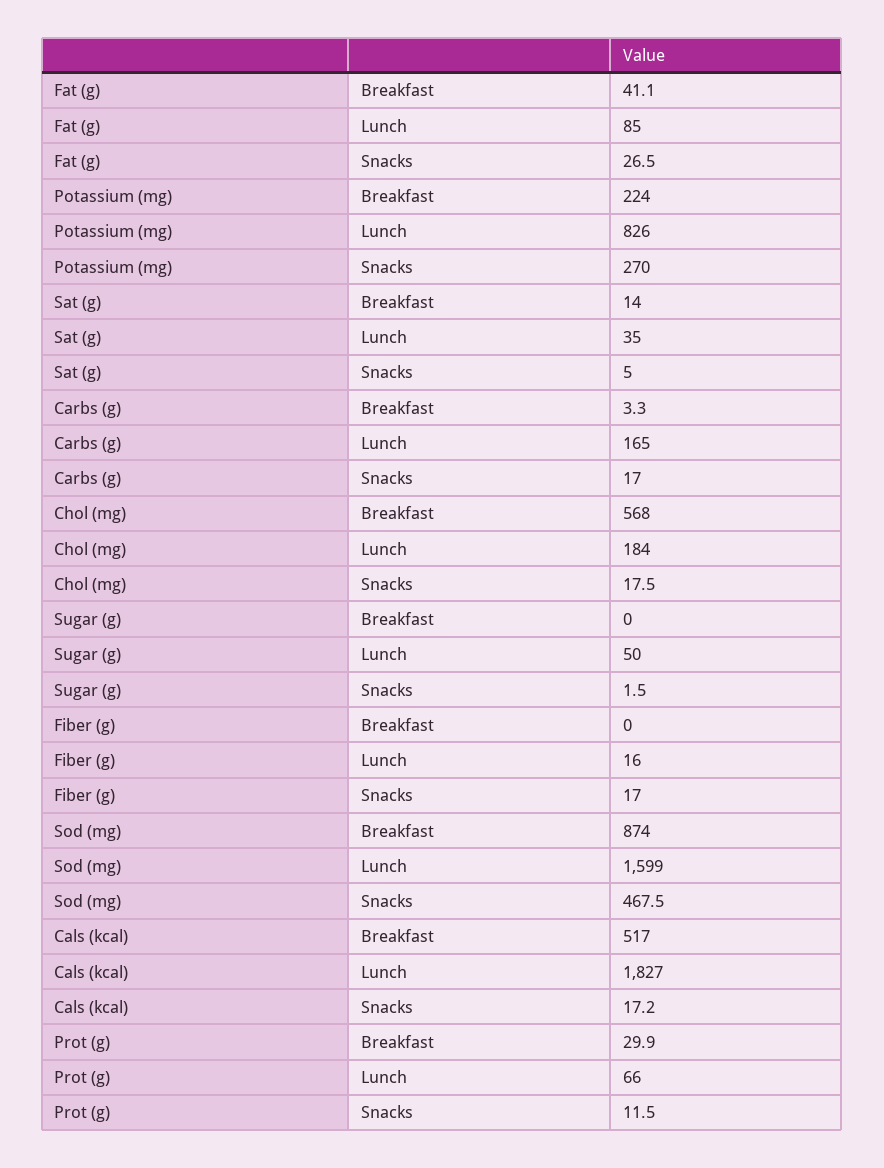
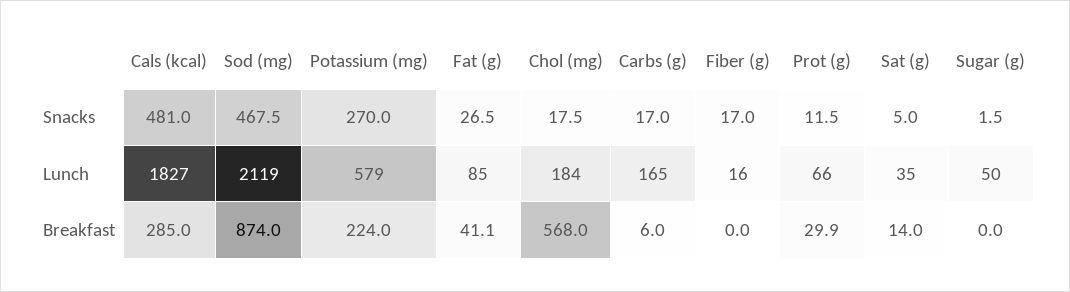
Potassium (mg), Lunch: 826 -> 579
Carbs (g), Breakfast: 3.3 -> 6
Sod (mg), Lunch: 1599 -> 2119
Cals (kcal), Breakfast: 517 -> 285
Cals (kcal), Snacks: 17.2 -> 481

